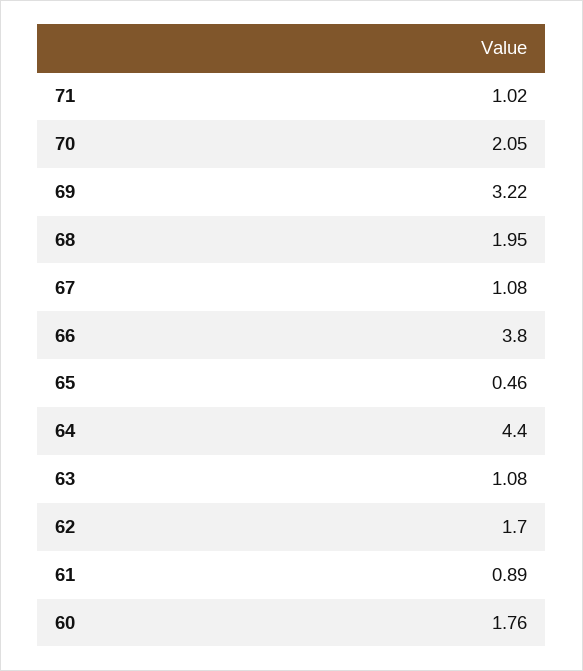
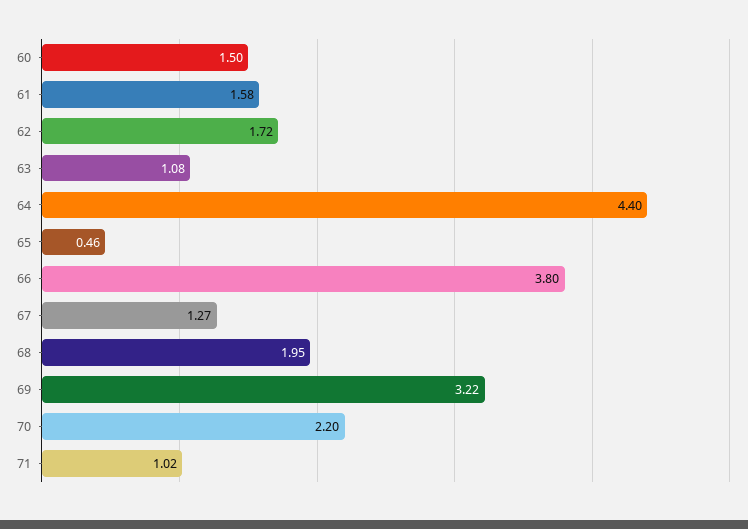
70: 2.05 -> 2.2
67: 1.08 -> 1.27
62: 1.7 -> 1.72
61: 0.89 -> 1.58
60: 1.76 -> 1.5

